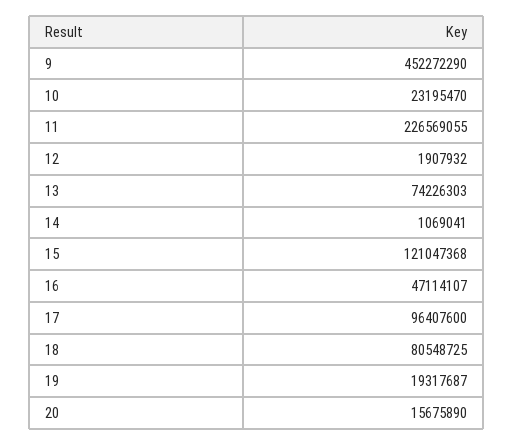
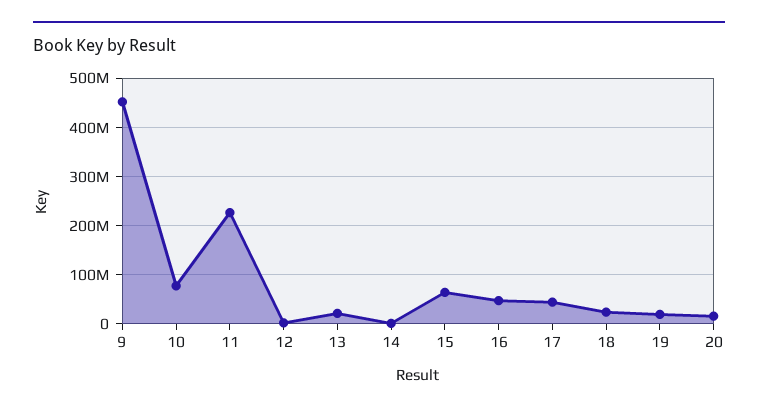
10: 23195470 -> 80000000
13: 74226303 -> 20000000
15: 121047368 -> 60000000
17: 96407600 -> 40000000
18: 80548725 -> 20000000

